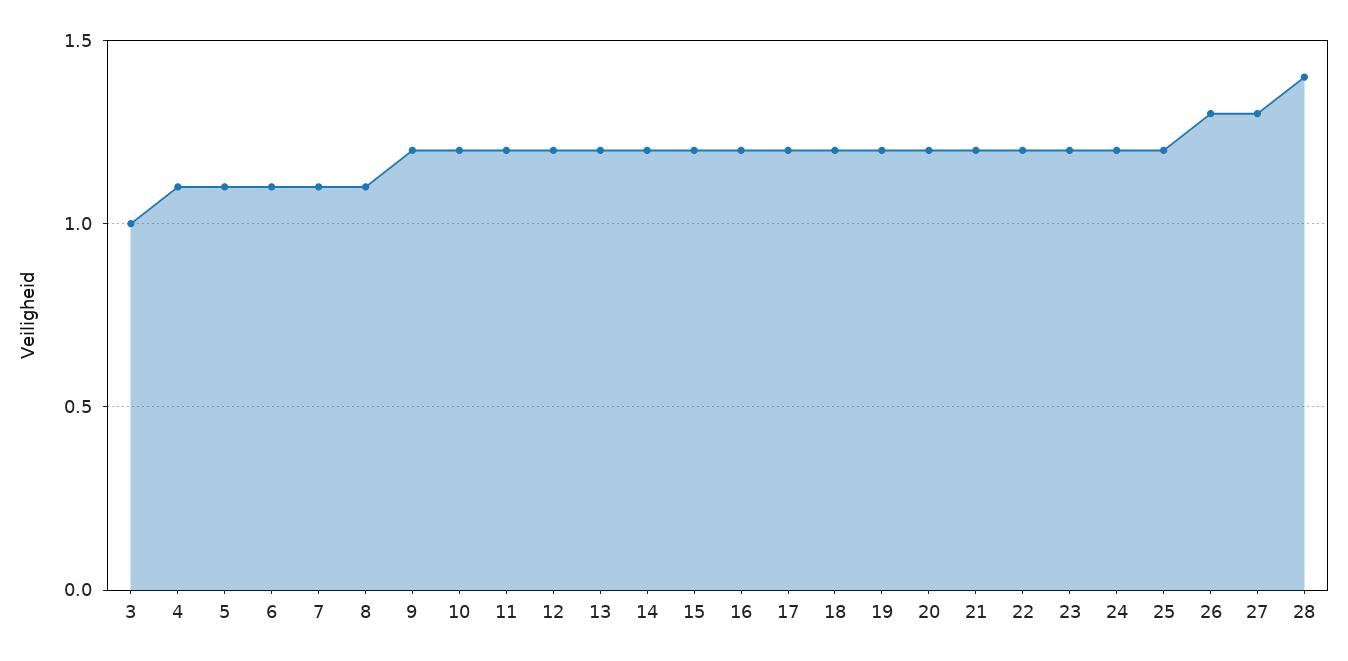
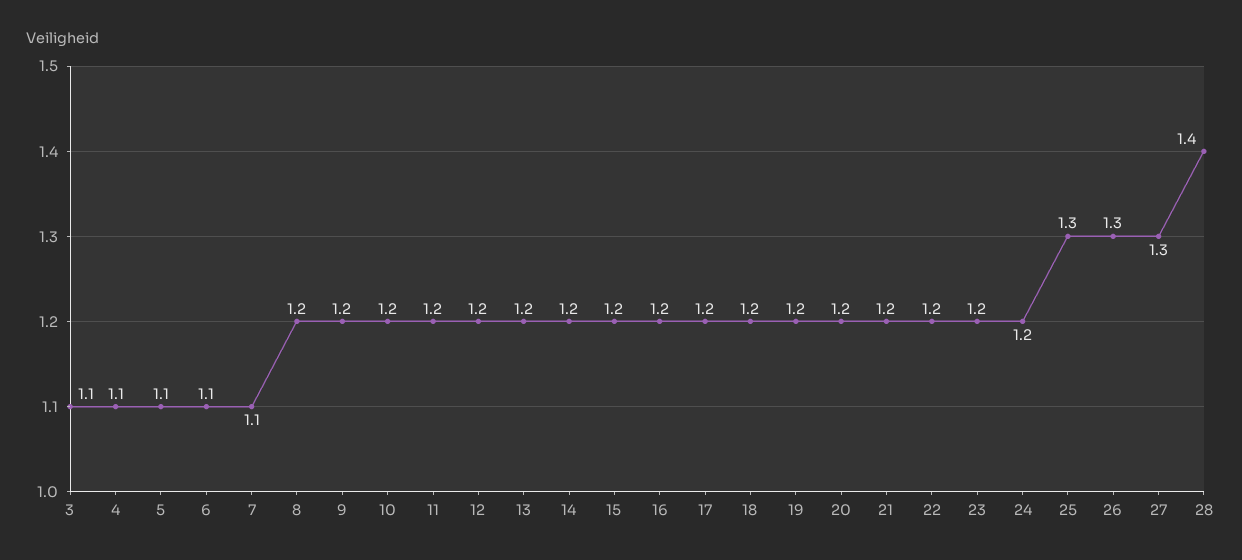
3: 1 -> 1.1
8: 1.1 -> 1.2
25: 1.2 -> 1.3

